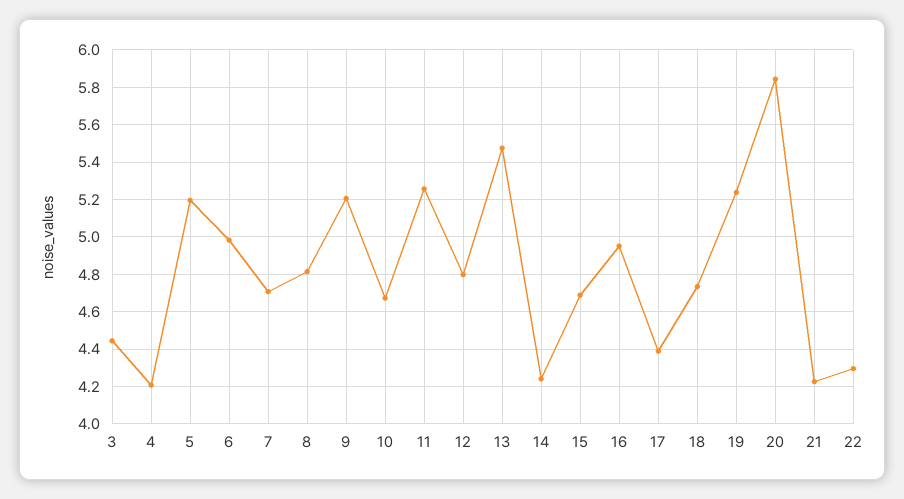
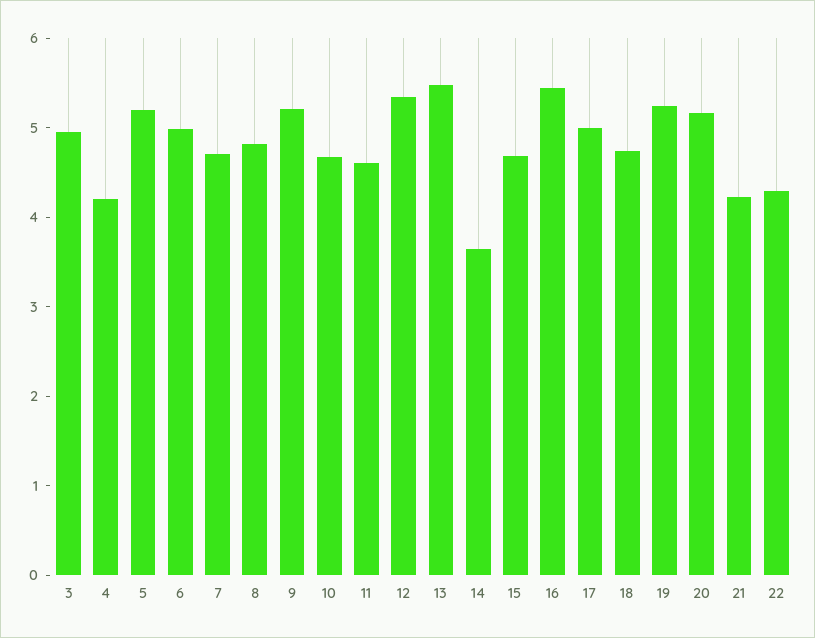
3: 4.45 -> 5
11: 5.25 -> 4.6
12: 4.8 -> 5.4
14: 4.25 -> 3.6
16: 4.95 -> 5.4
17: 4.4 -> 5
20: 5.85 -> 5.2

